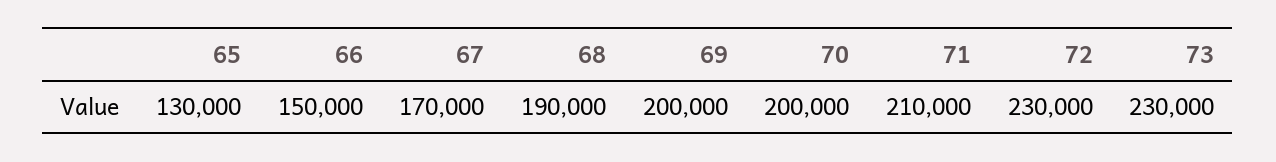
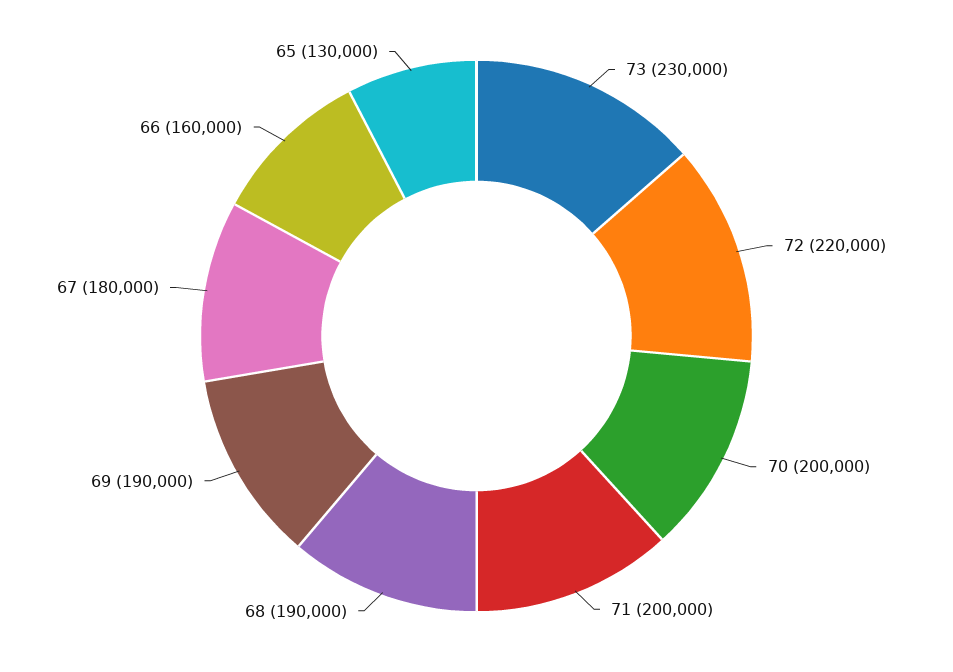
66: 150000 -> 160000
67: 170000 -> 180000
69: 200000 -> 190000
71: 210000 -> 200000
72: 230000 -> 220000

